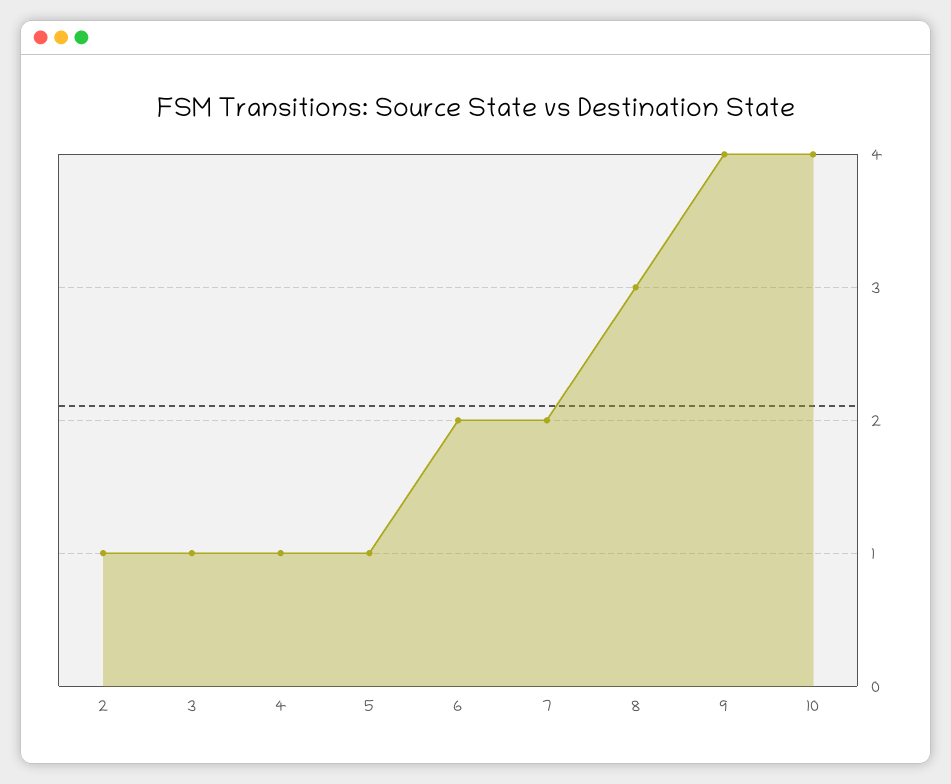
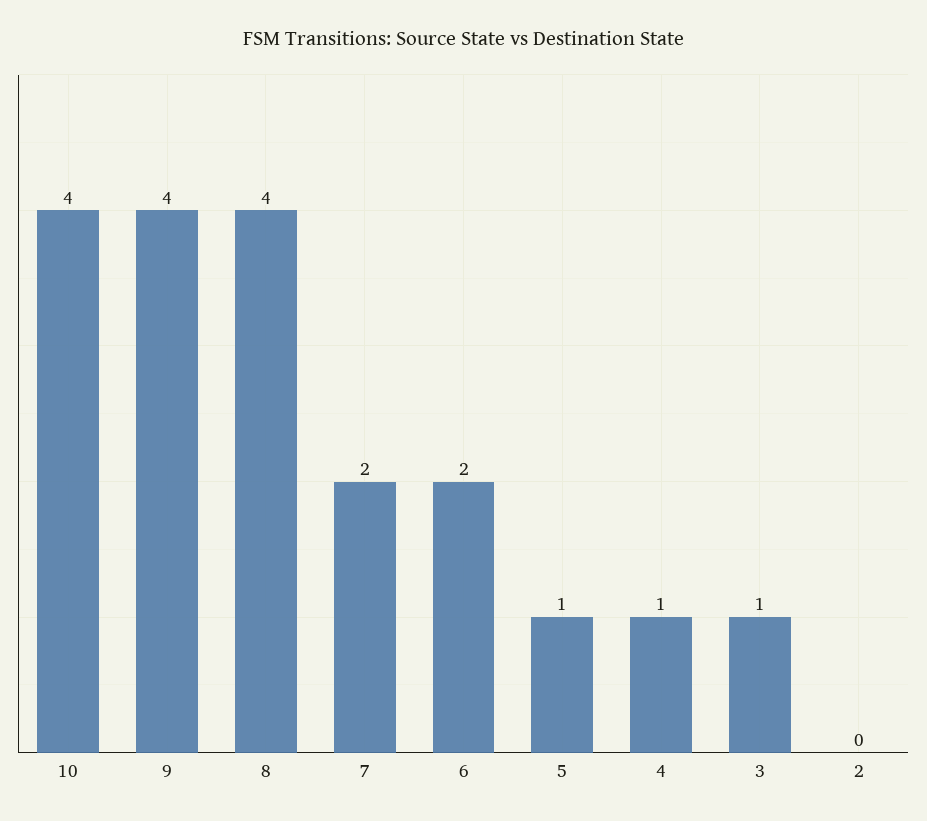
2: 1 -> 0
8: 3 -> 4

